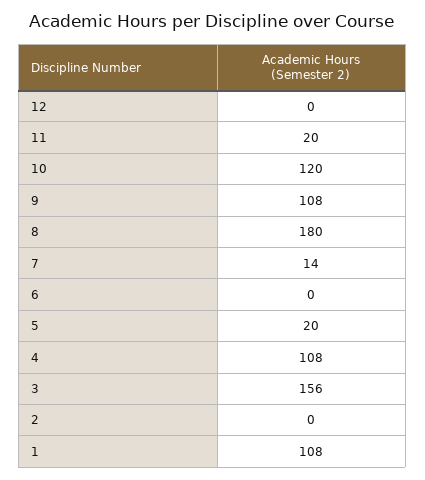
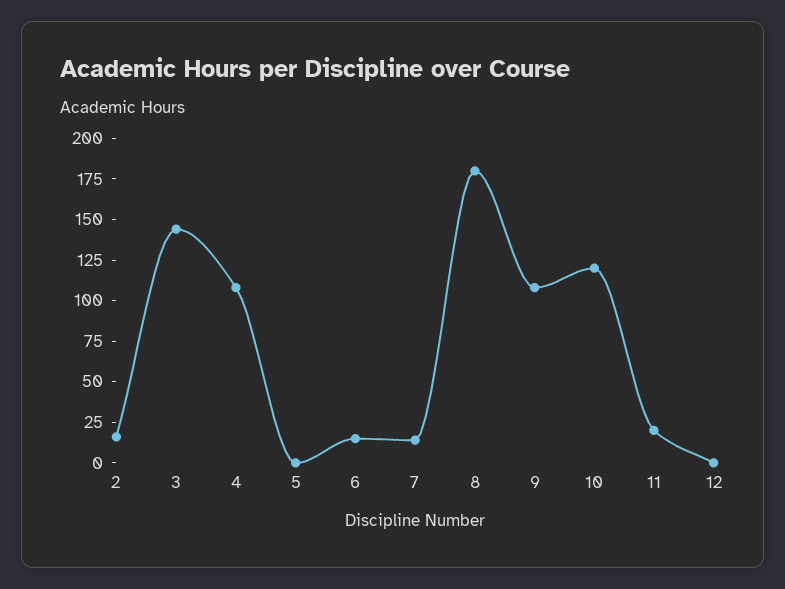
6: 0 -> 15
5: 20 -> 0
3: 156 -> 145
2: 0 -> 15
1: 108 -> none

